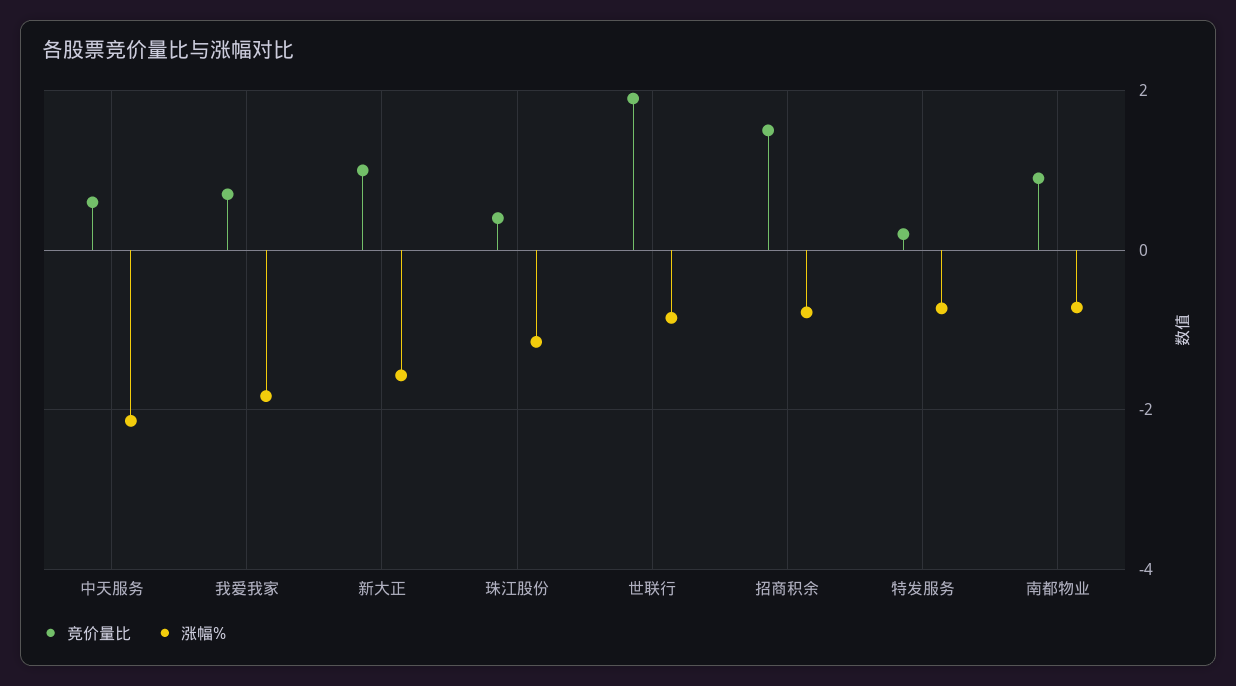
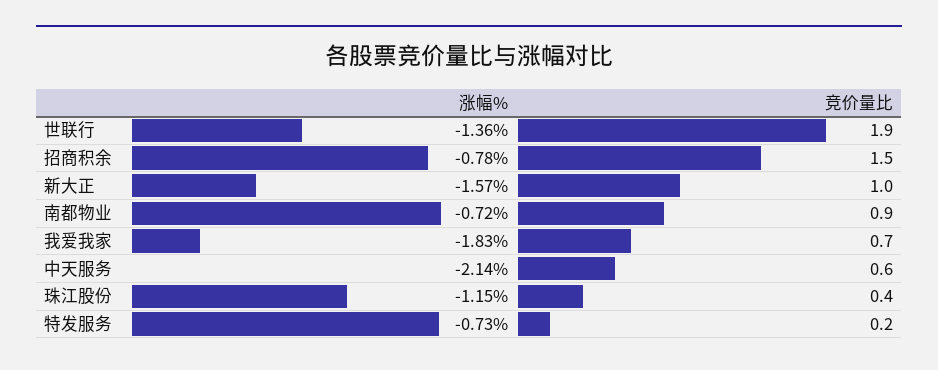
涨幅%, 世联行: -0.8 -> -1.36

